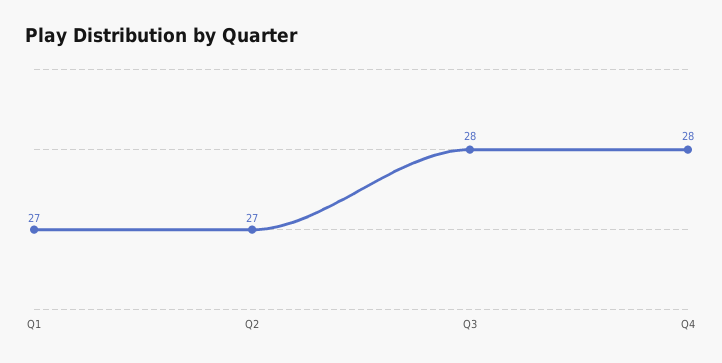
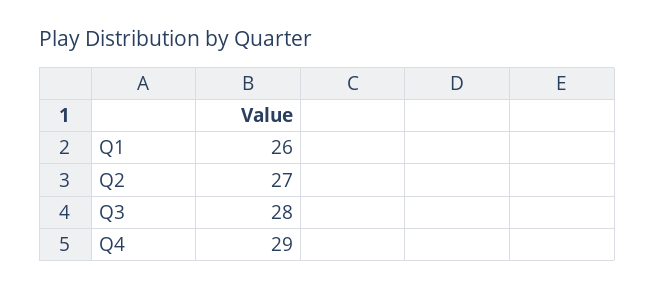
Q1: 27 -> 26
Q4: 28 -> 29

